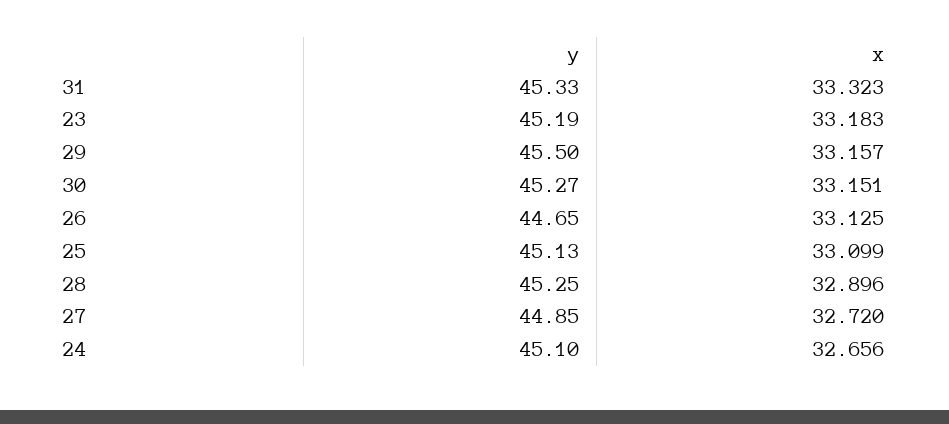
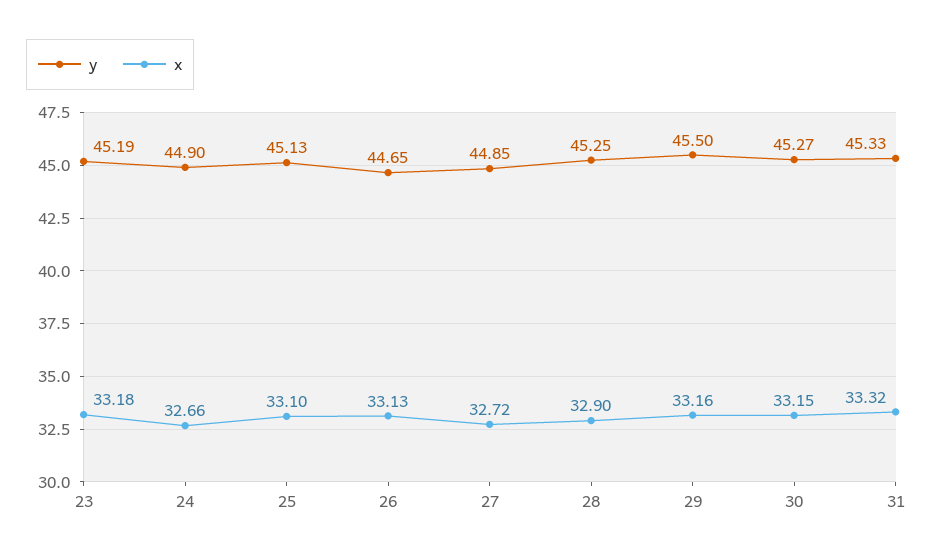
y, 24: 45.1 -> 44.9

